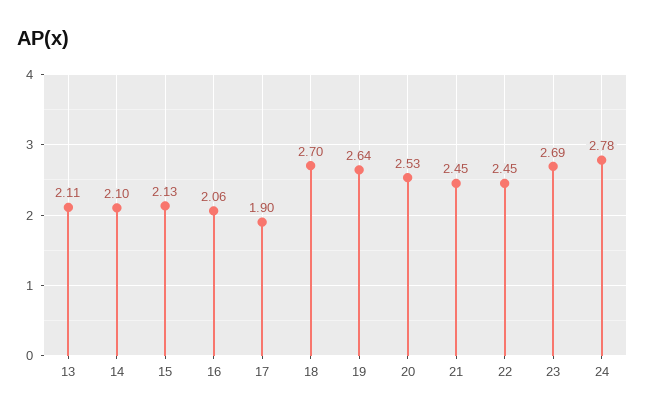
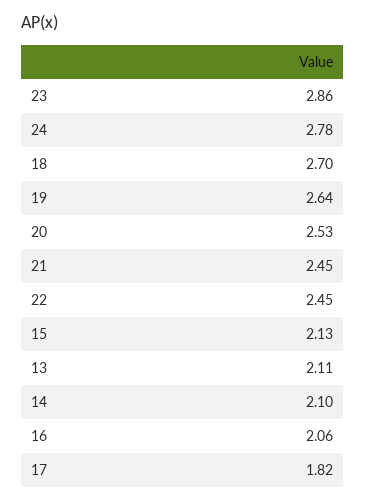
17: 1.9 -> 1.82
23: 2.69 -> 2.86

